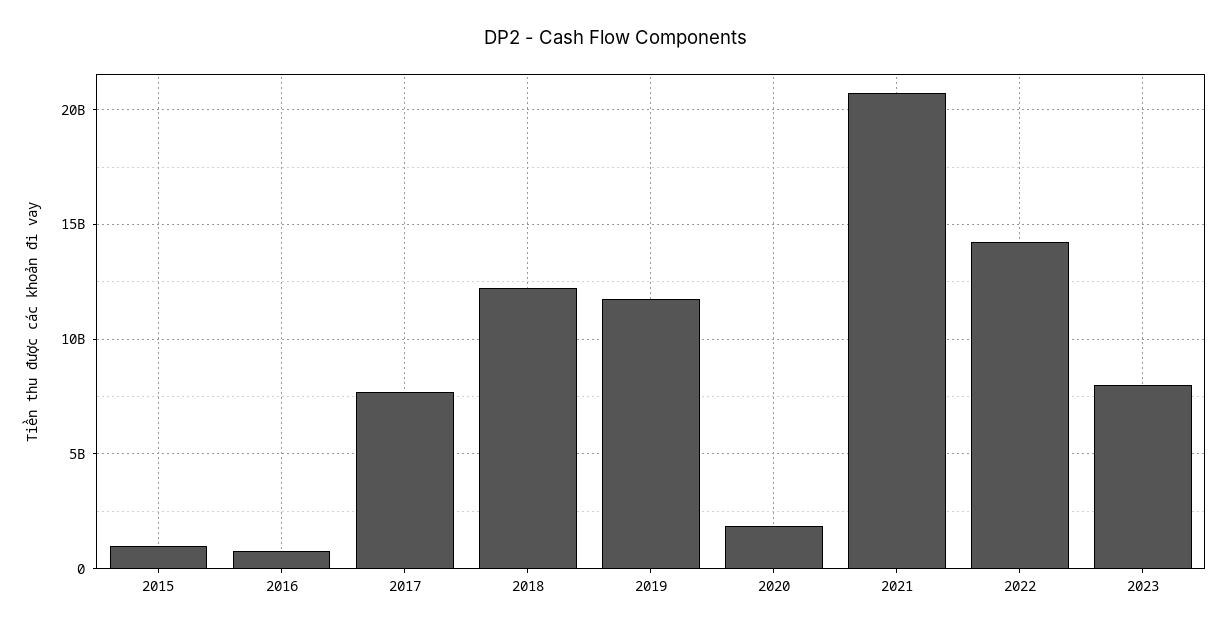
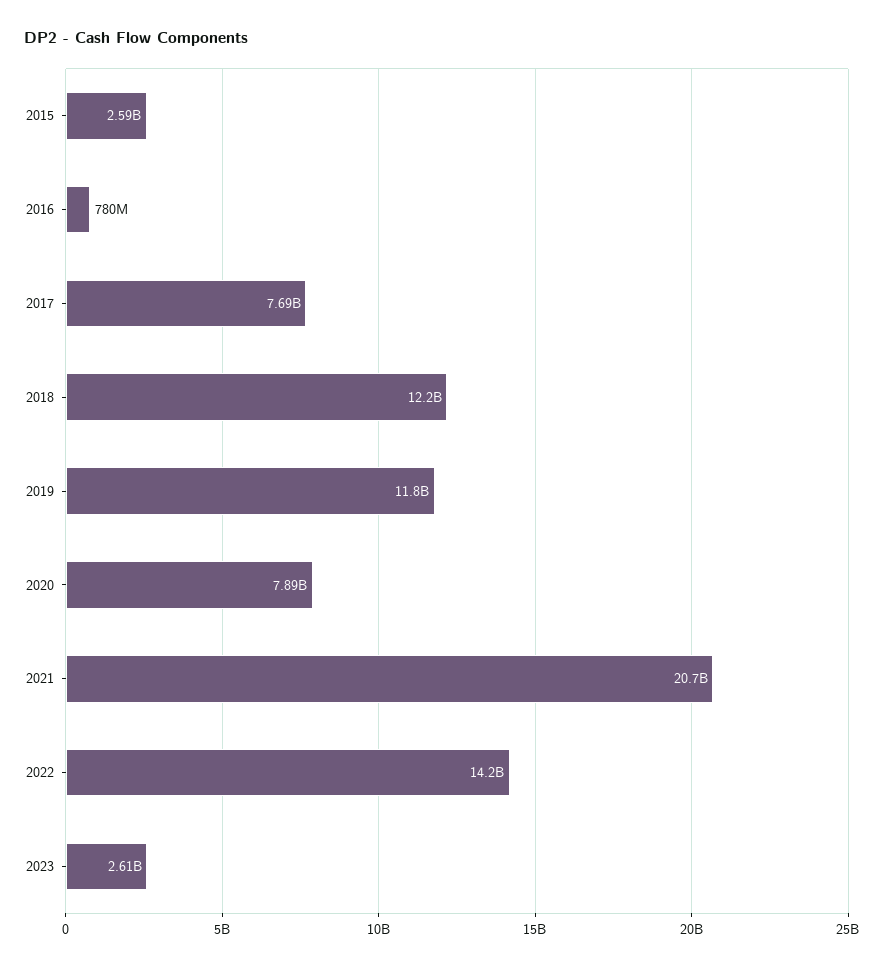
2015: 1000000000 -> 2590000000
2020: 2000000000 -> 7890000000
2023: 8000000000 -> 2610000000

